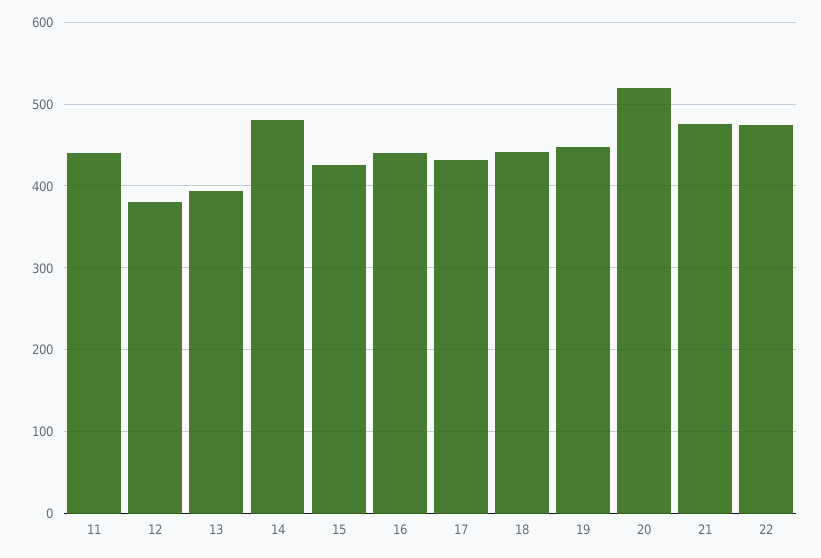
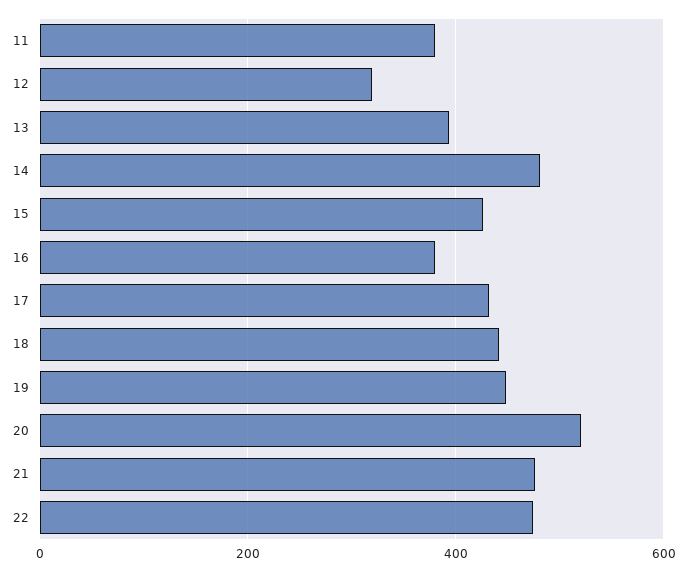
11: 440 -> 380
12: 380 -> 320
16: 440 -> 380

